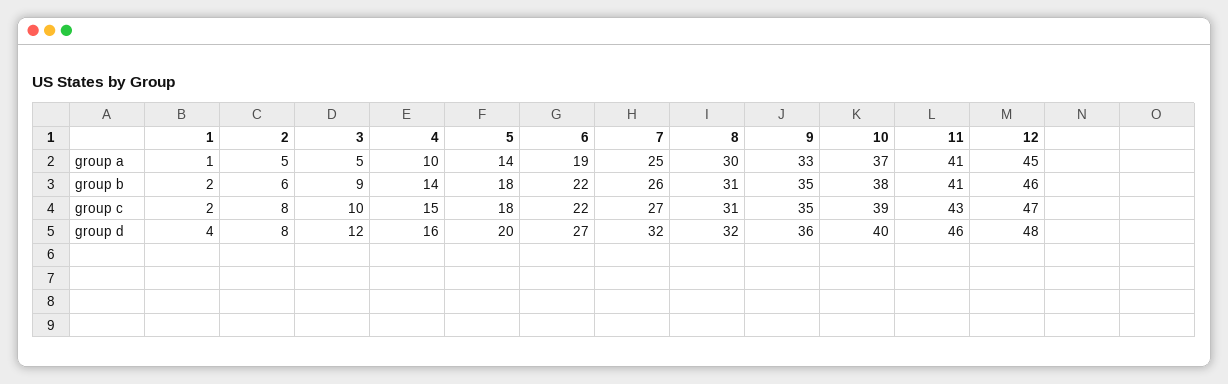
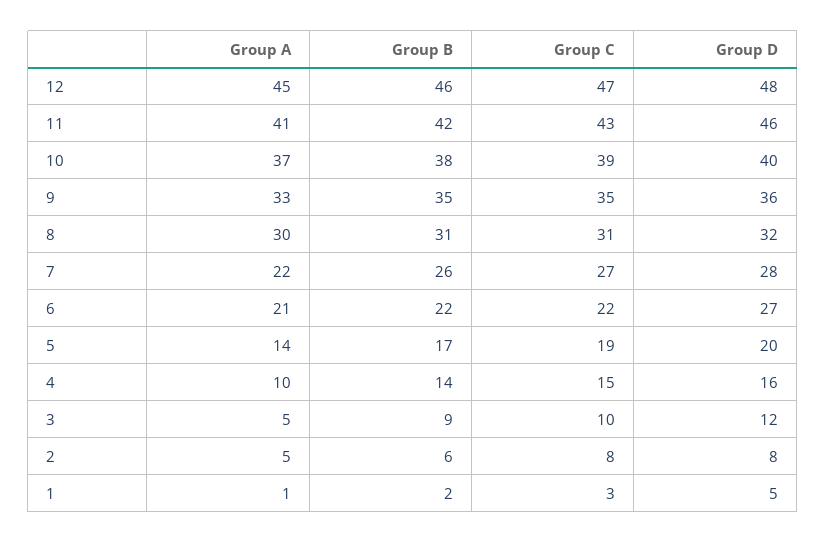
6, group a: 19 -> 21
7, group a: 25 -> 22
5, group b: 18 -> 17
11, group b: 41 -> 42
1, group c: 2 -> 3
5, group c: 18 -> 19
1, group d: 4 -> 5
7, group d: 32 -> 28

